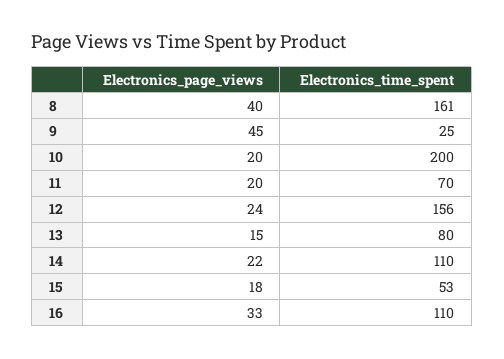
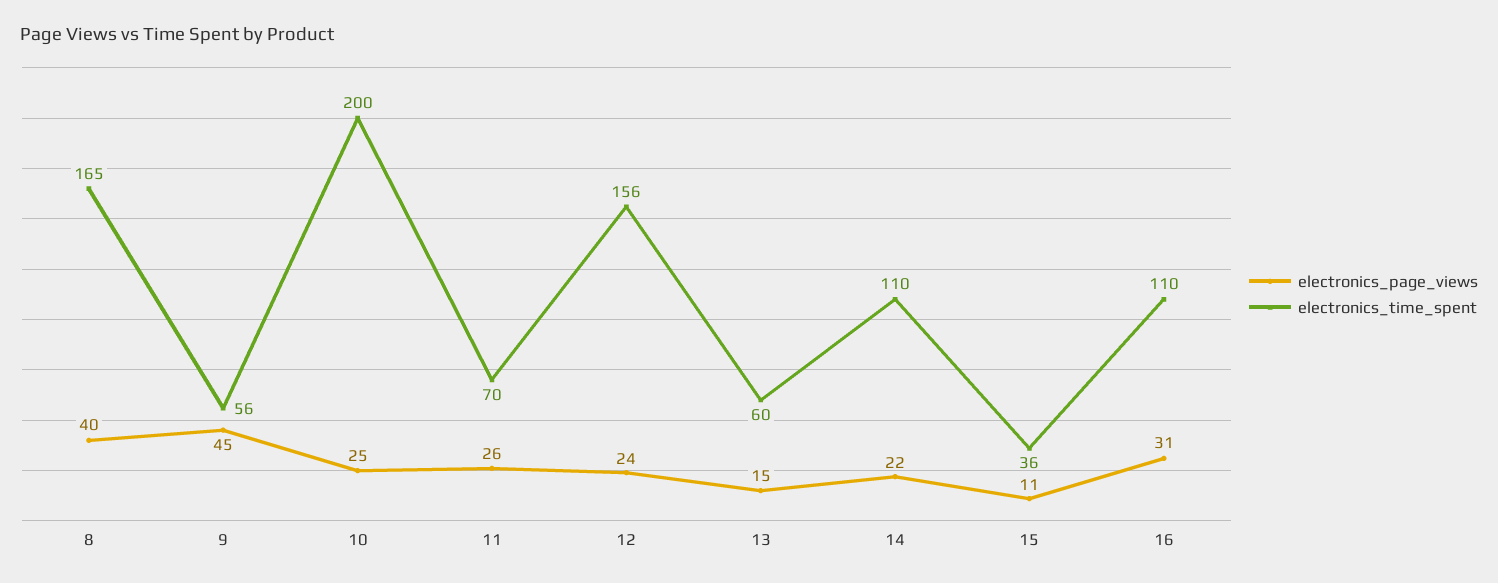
Electronics_time_spent, 8: 161 -> 165
Electronics_time_spent, 9: 25 -> 56
Electronics_page_views, 10: 20 -> 25
Electronics_page_views, 11: 20 -> 26
Electronics_time_spent, 13: 80 -> 60
Electronics_page_views, 15: 18 -> 11
Electronics_time_spent, 15: 53 -> 36
Electronics_page_views, 16: 33 -> 31

